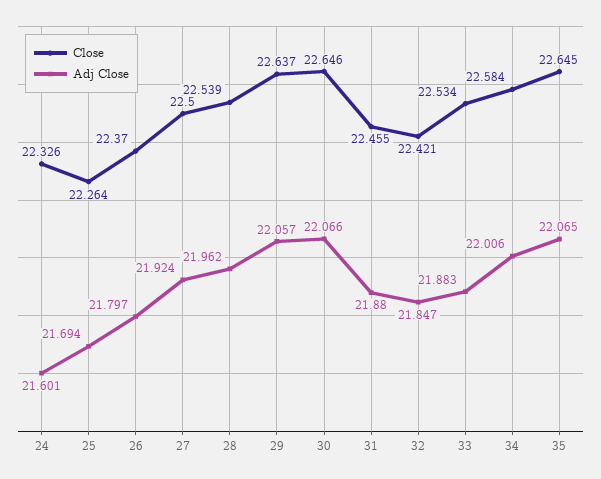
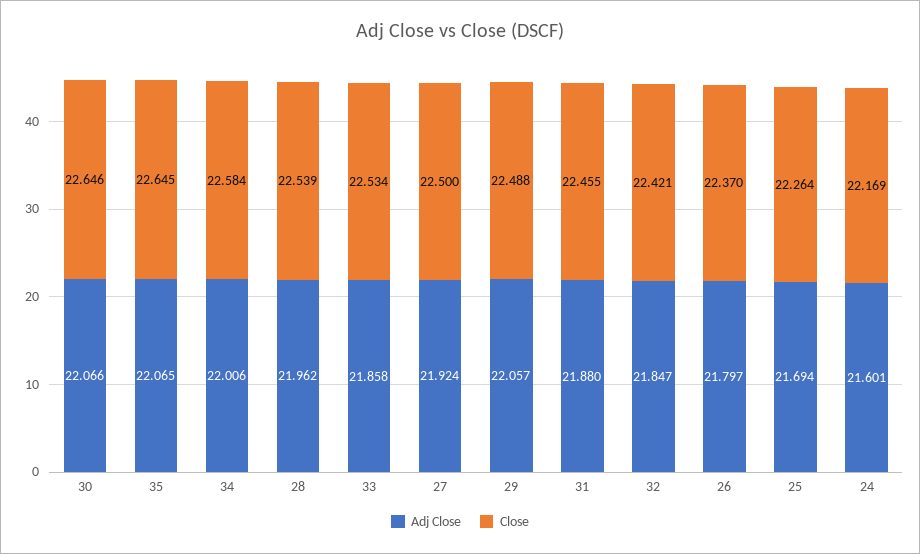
Close, 24: 22.326 -> 22.169
Close, 29: 22.637 -> 22.488
Adj Close, 33: 21.883 -> 21.858

